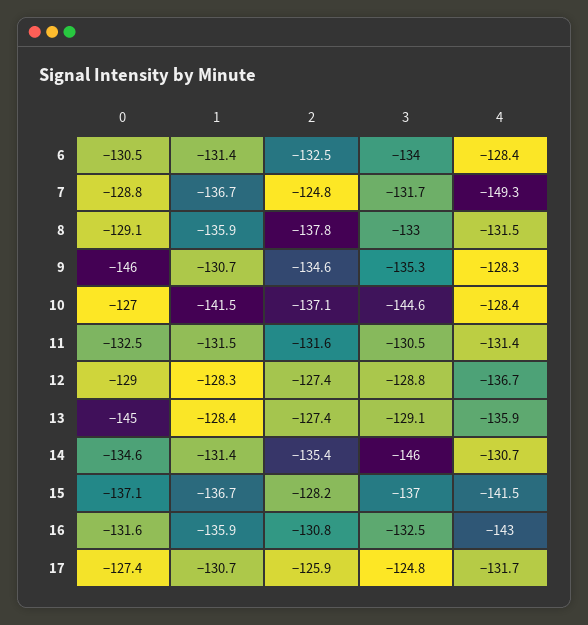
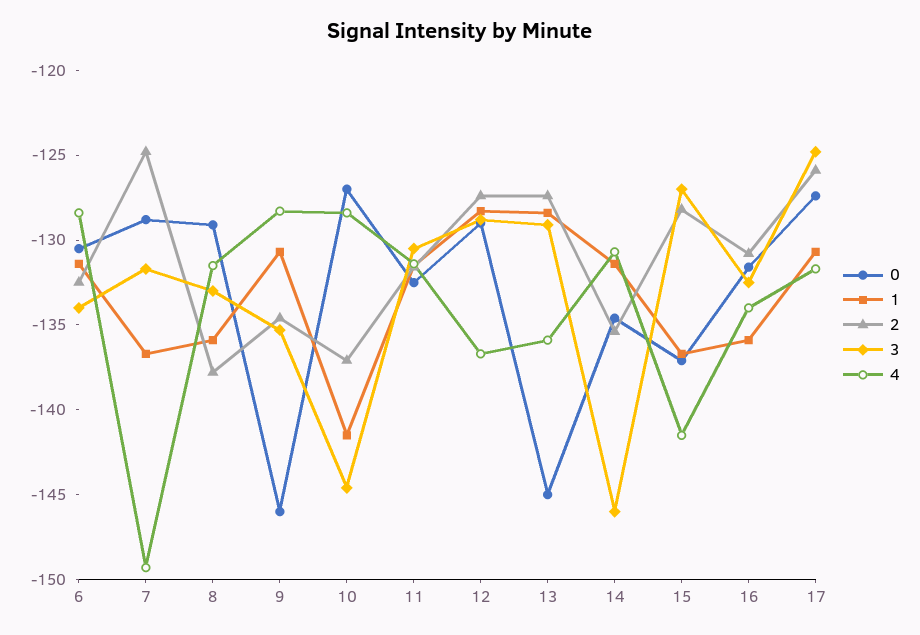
3, 15: -137 -> -127
4, 16: -143 -> -134

